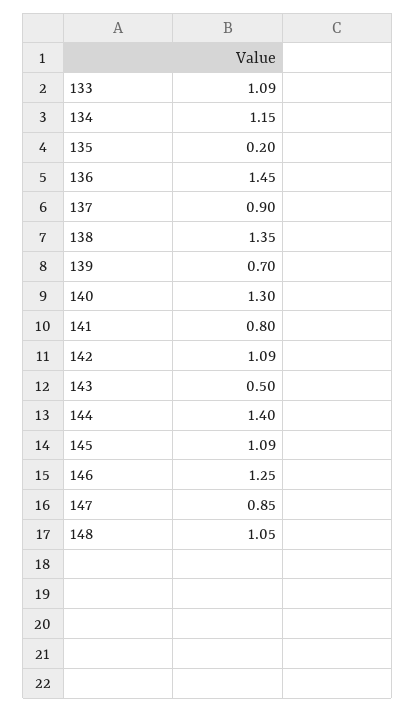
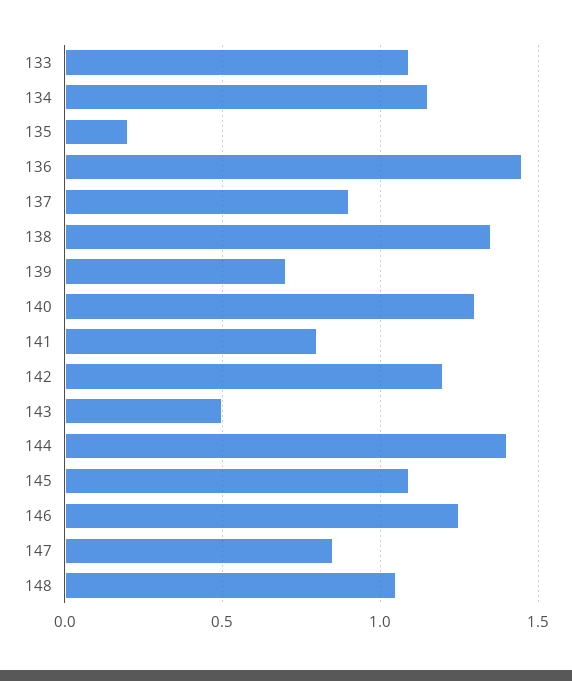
142: 1.09 -> 1.2

